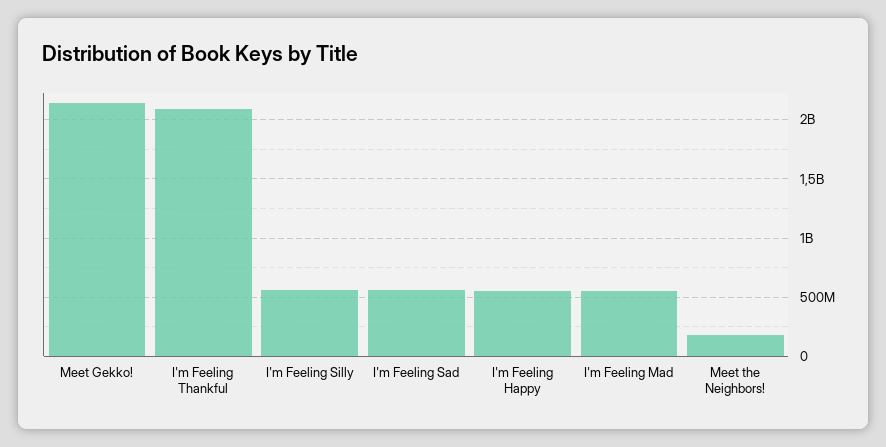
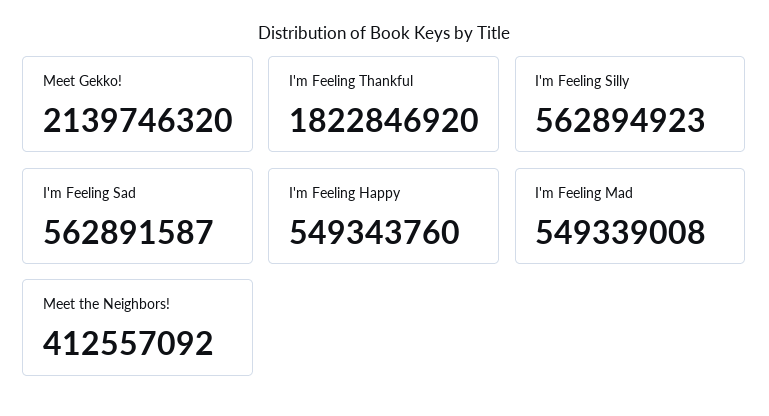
I'm Feeling Thankful: 2100000000 -> 1822846920
Meet the Neighbors!: 200000000 -> 412557092

